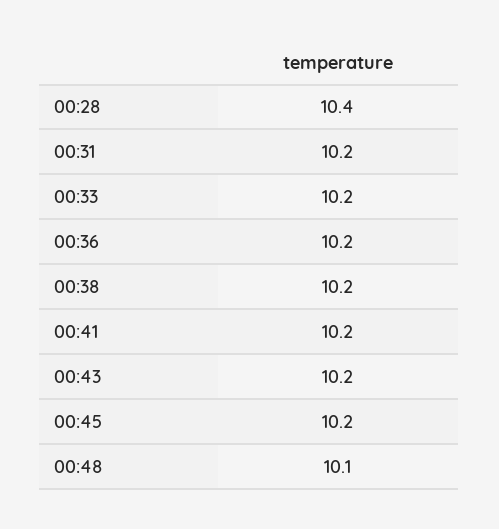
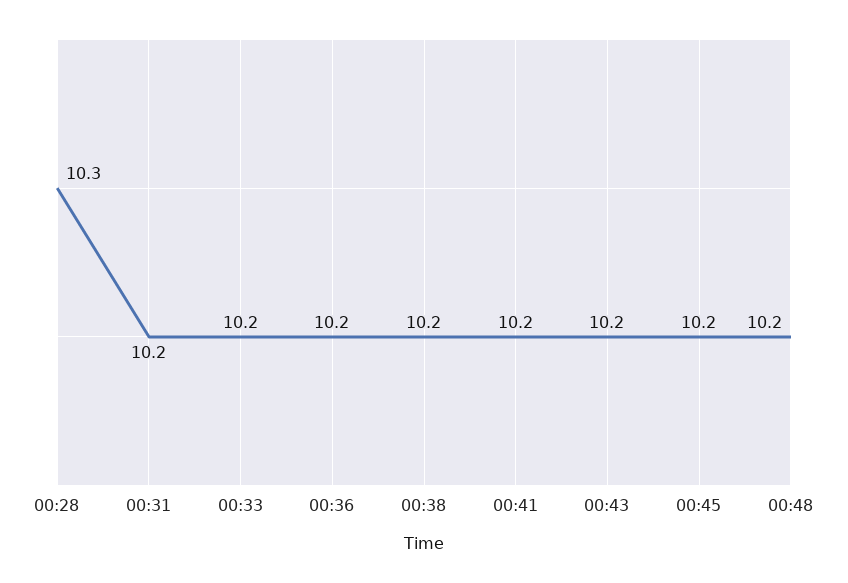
00:28: 10.4 -> 10.3
00:48: 10.1 -> 10.2

